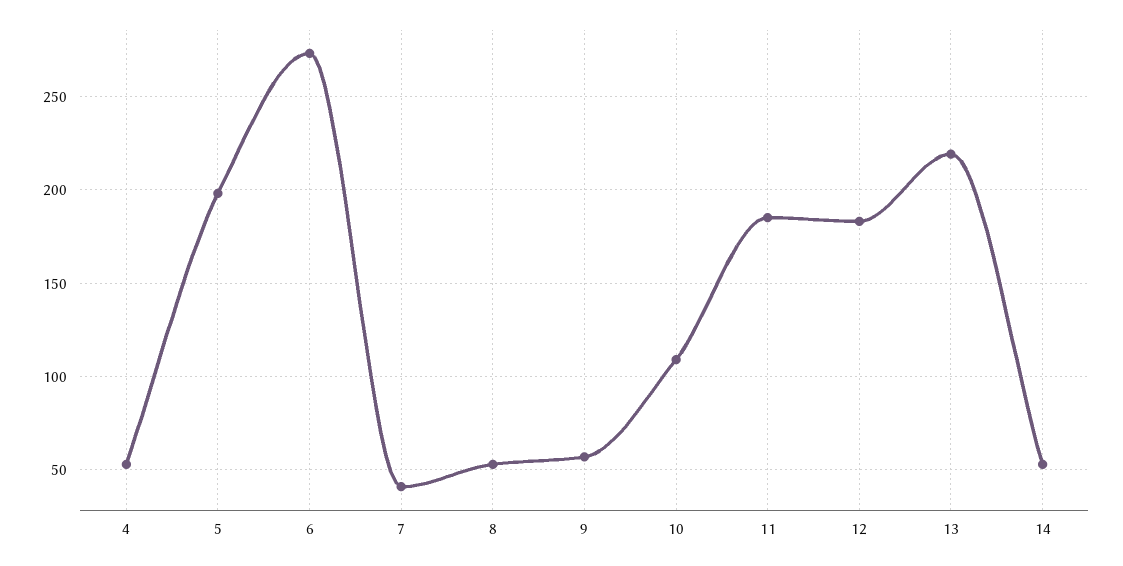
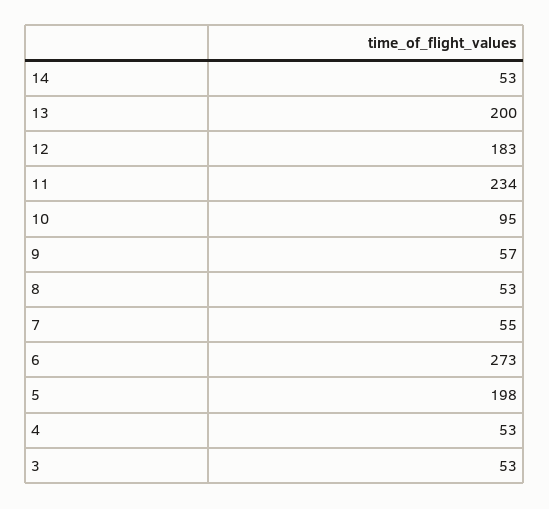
7: 40 -> 55
10: 110 -> 95
11: 185 -> 234
13: 220 -> 200
3: none -> 53

